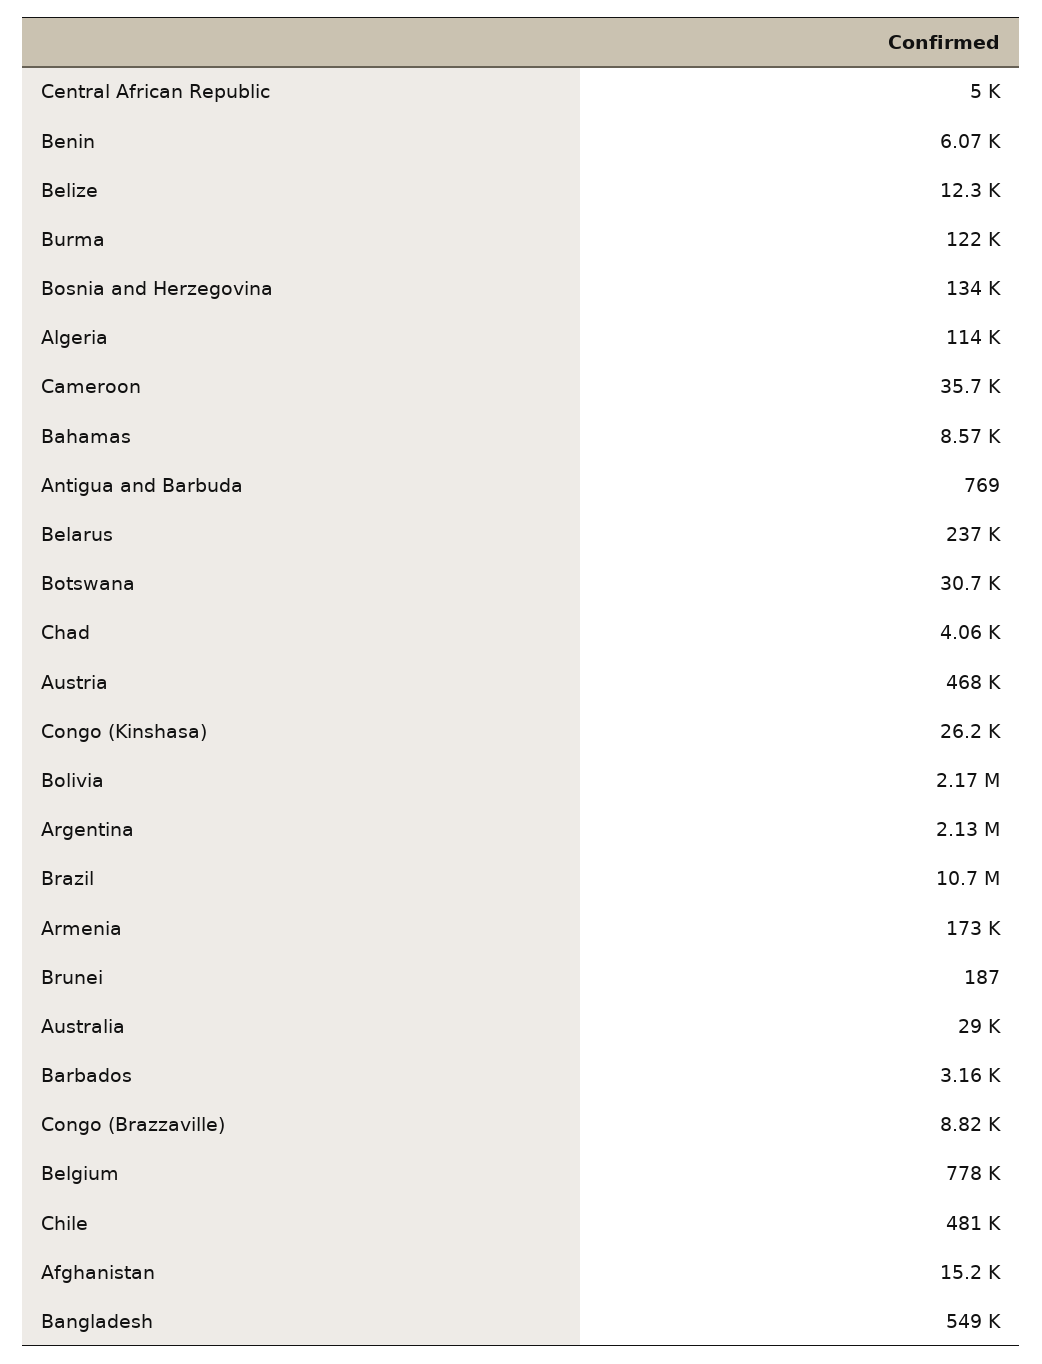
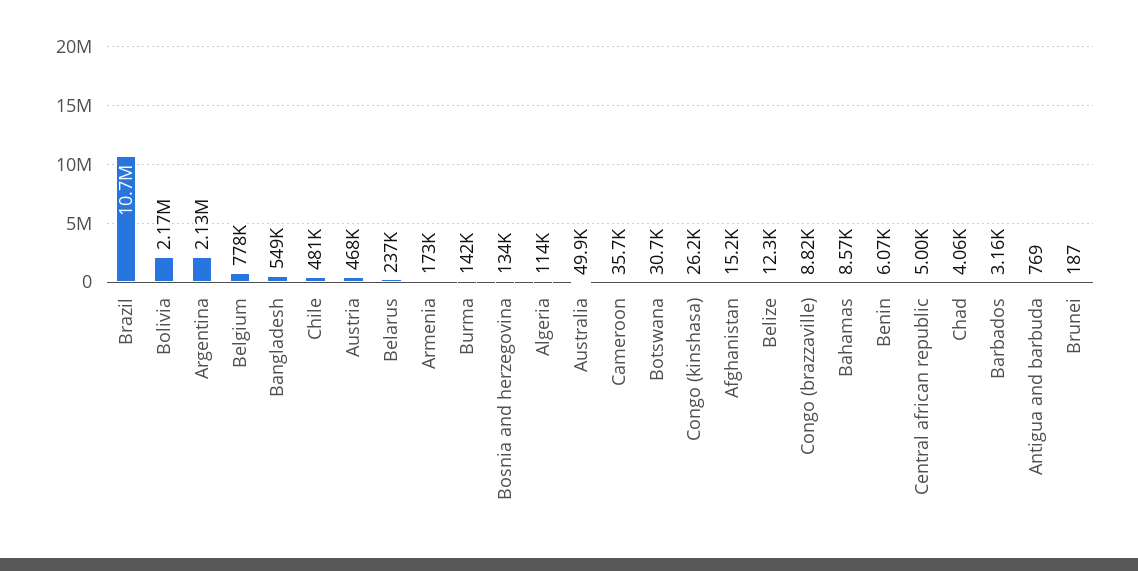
Burma: 122000 -> 142000
Australia: 29000 -> 49900

